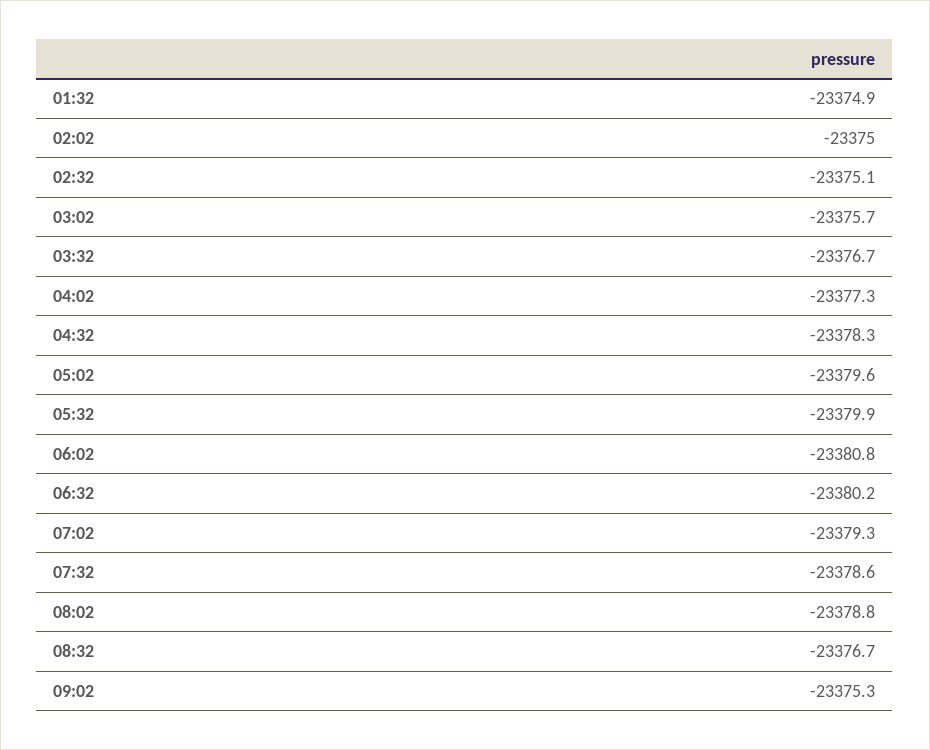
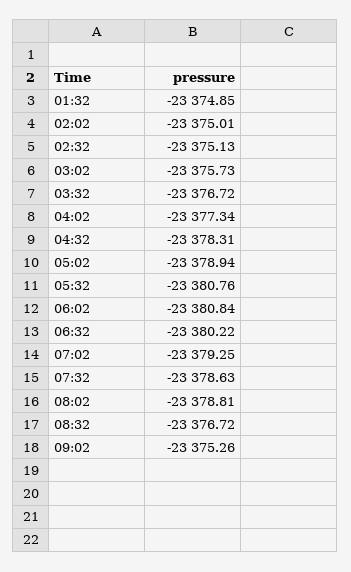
05:02: -23379.6 -> -23378.94
05:32: -23379.9 -> -23380.76

